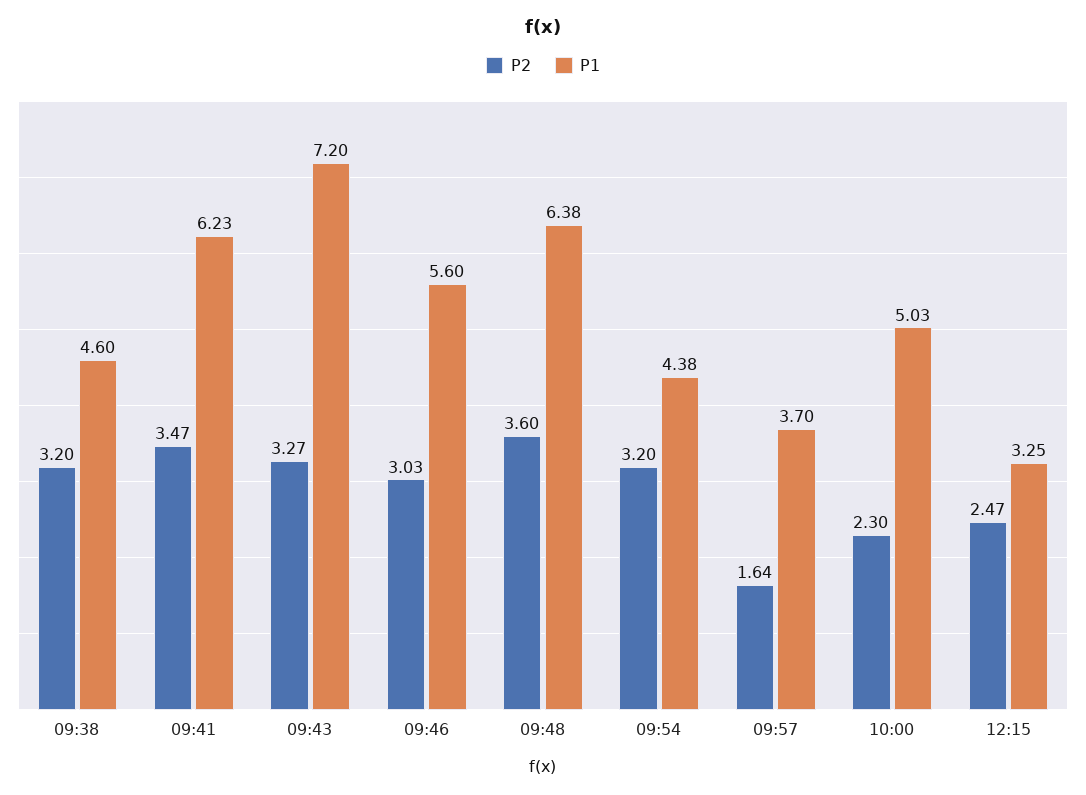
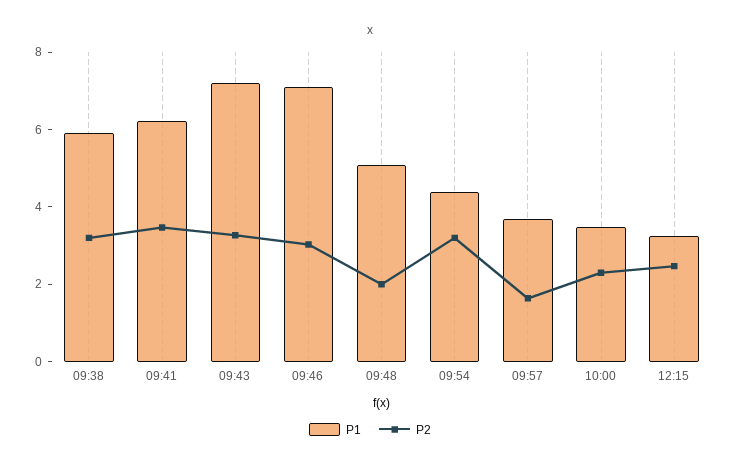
P1, 09:38: 4.6 -> 6
P1, 09:46: 5.6 -> 7
P2, 09:48: 3.6 -> 2
P1, 09:48: 6.38 -> 5
P1, 10:00: 5.03 -> 3.5

